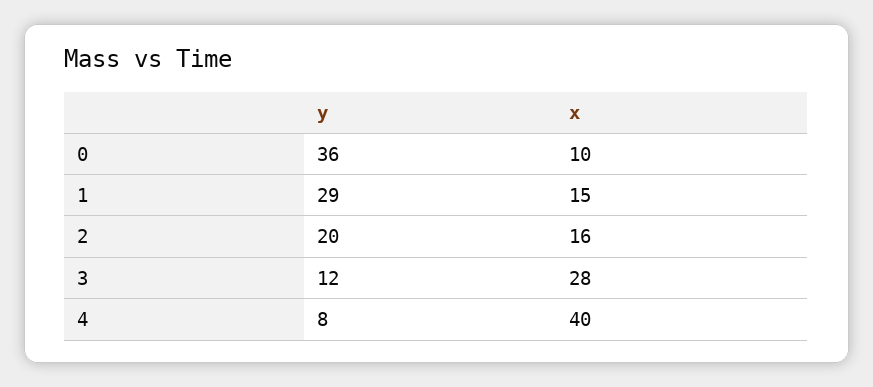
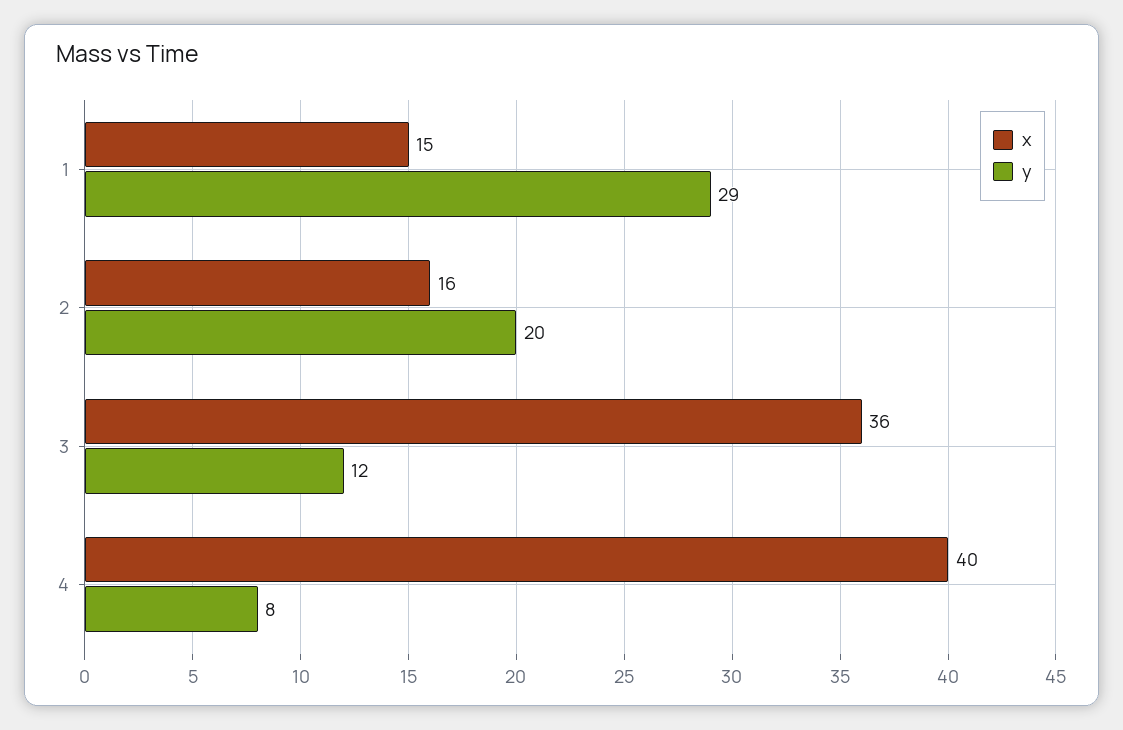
y, 0: 36 -> none
x, 0: 10 -> none
x, 3: 28 -> 36

